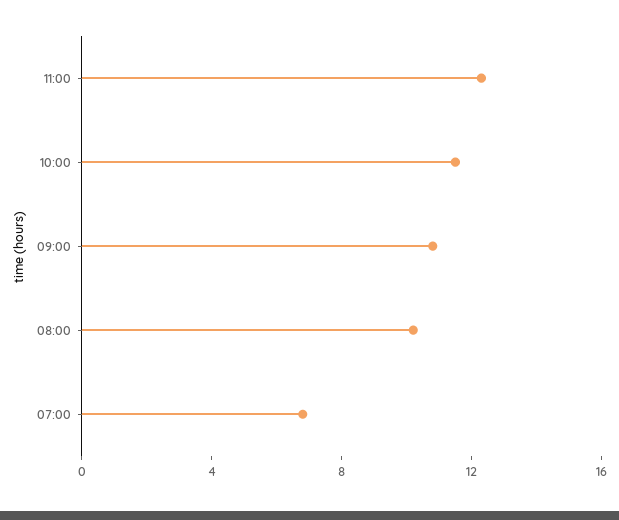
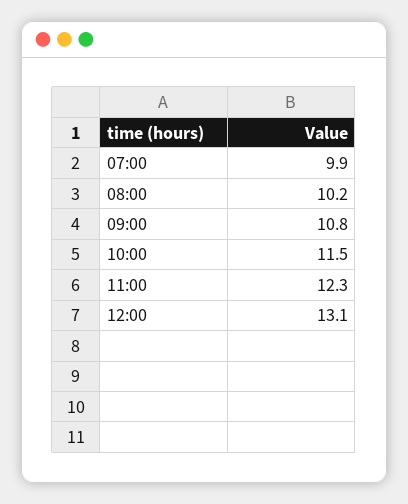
07:00: 7 -> 9.9
12:00: none -> 13.1

